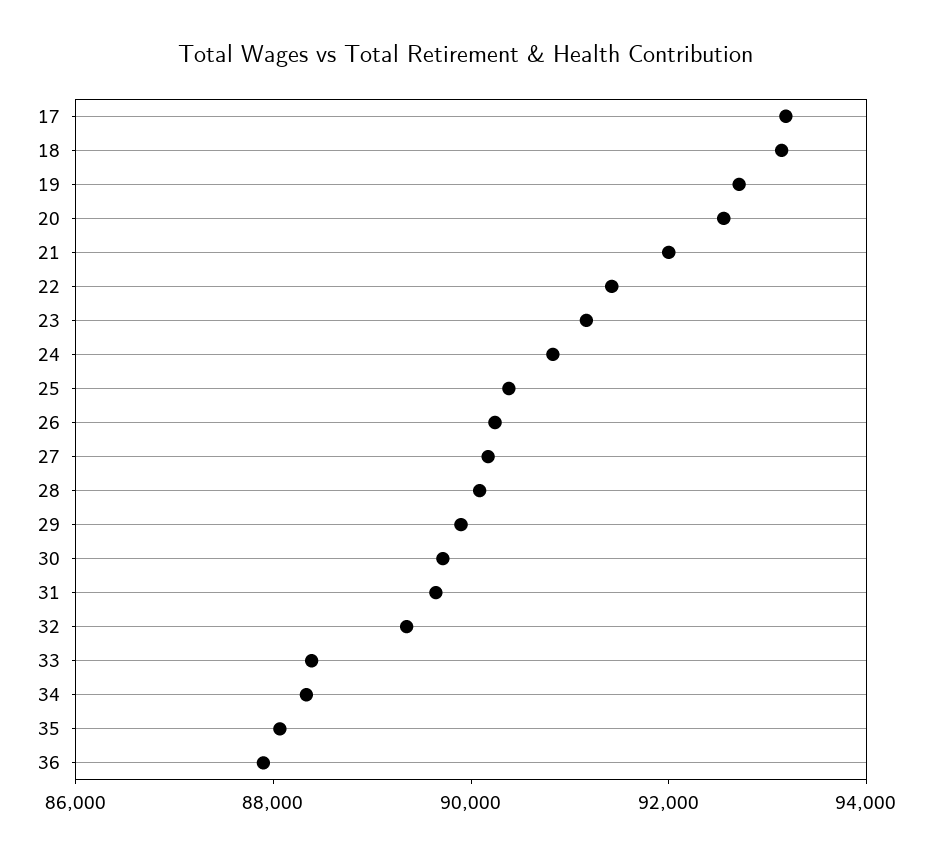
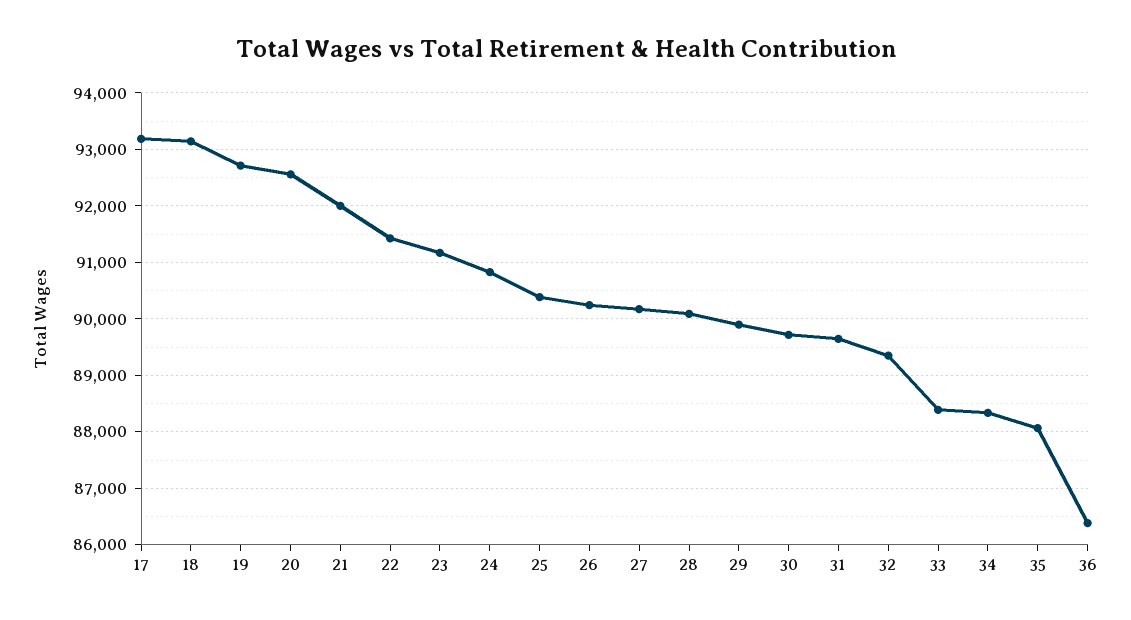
36: 88000 -> 86400

